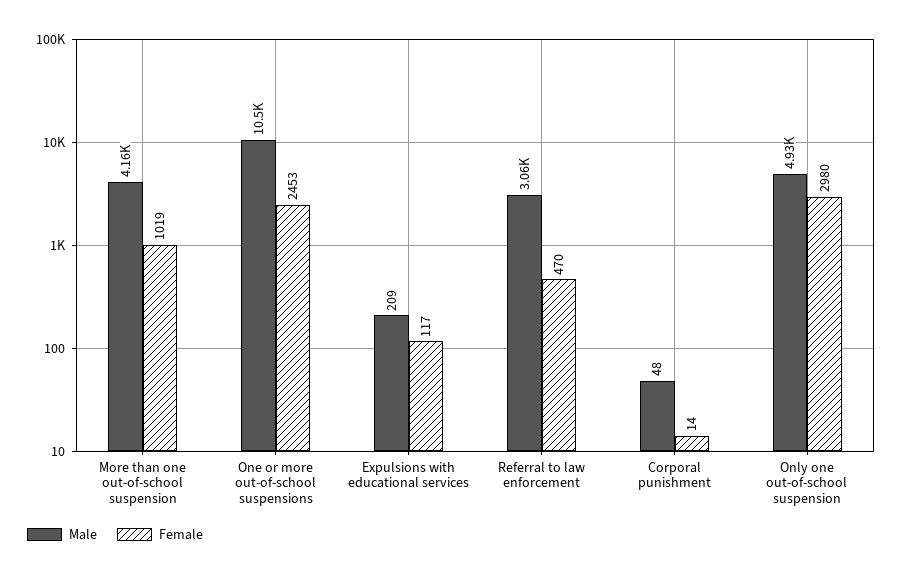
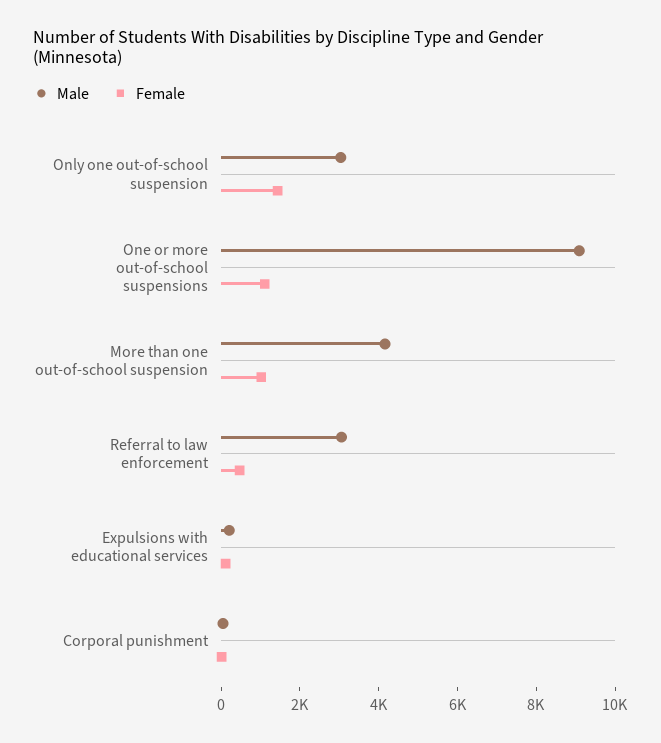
Male, One or more out-of-school suspensions: 10500 -> 9000
Female, One or more out-of-school suspensions: 2453 -> 1000
Male, Only one out-of-school suspension: 4930 -> 3000
Female, Only one out-of-school suspension: 2980 -> 1500

